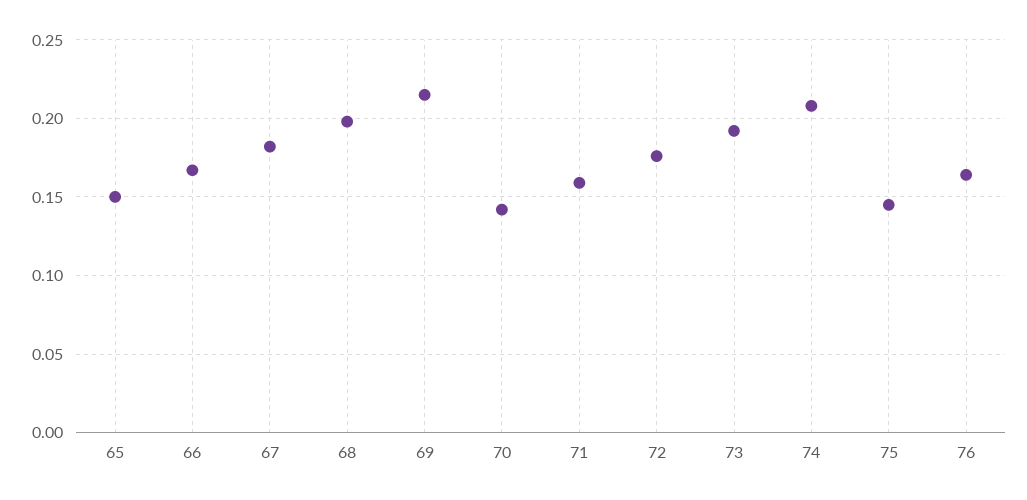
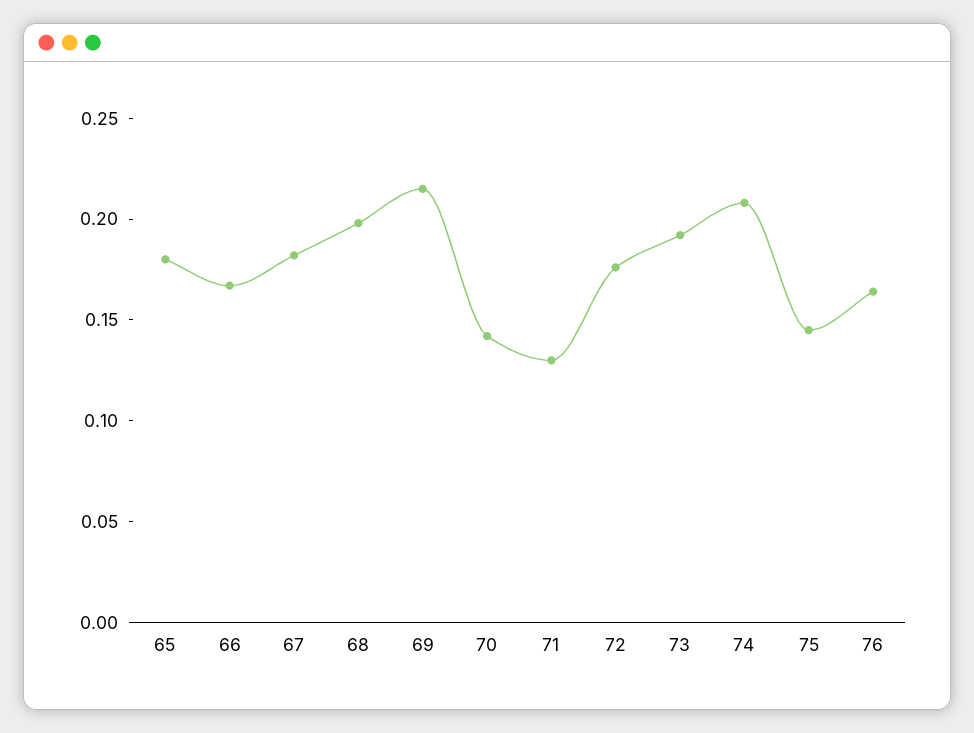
65: 0.15 -> 0.18
71: 0.16 -> 0.13

